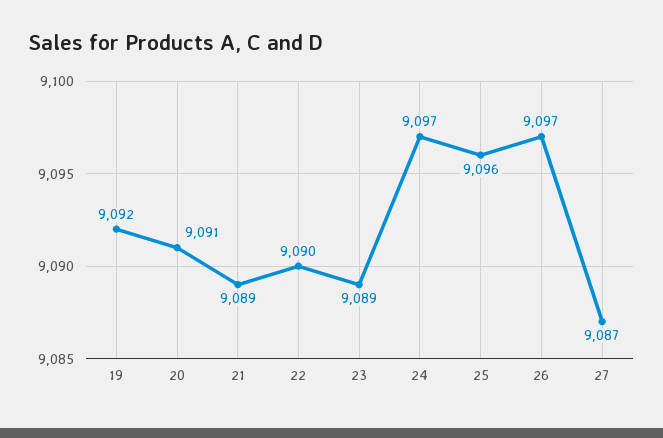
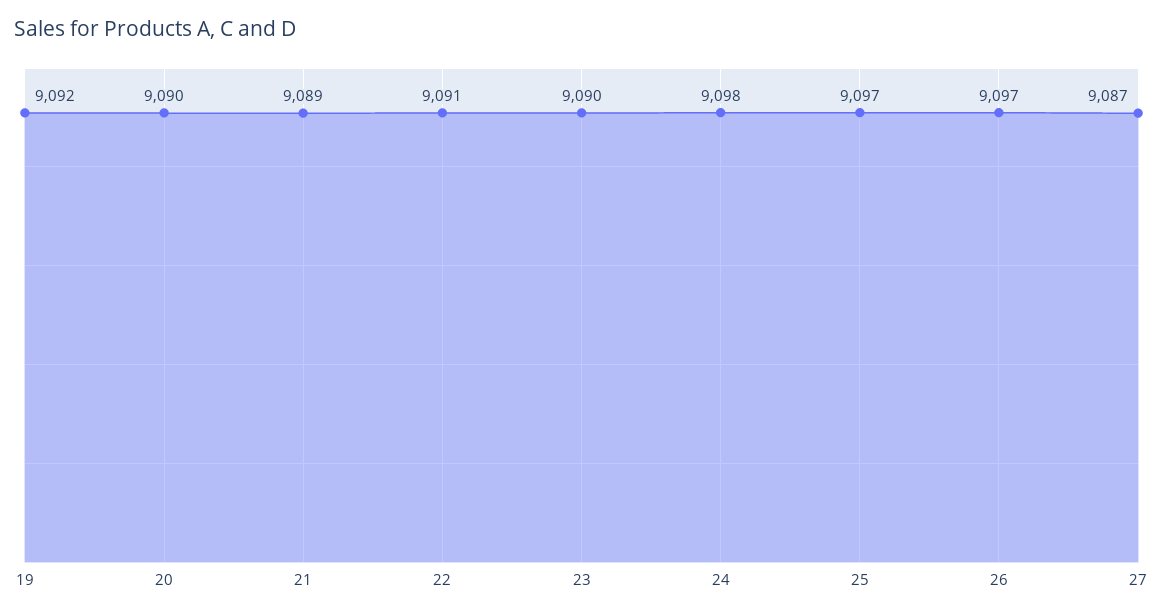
20: 9091 -> 9090
22: 9090 -> 9091
23: 9089 -> 9090
24: 9097 -> 9098
25: 9096 -> 9097

